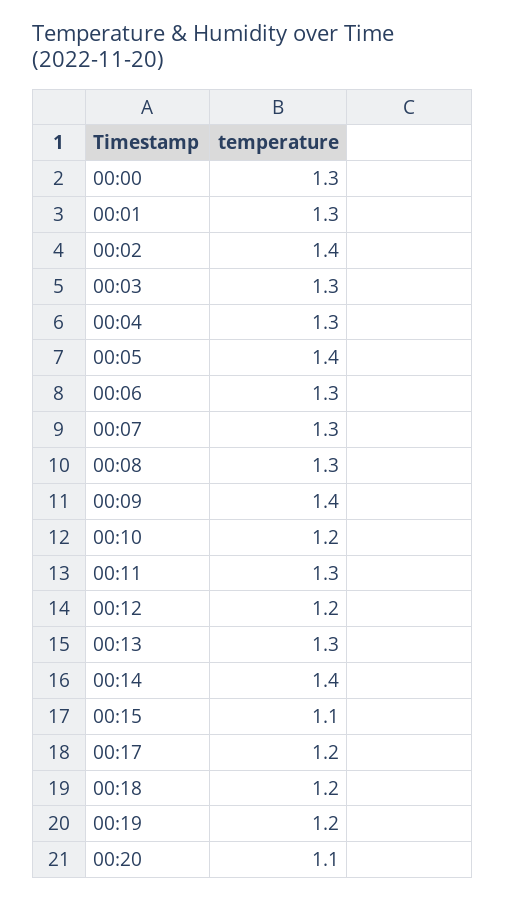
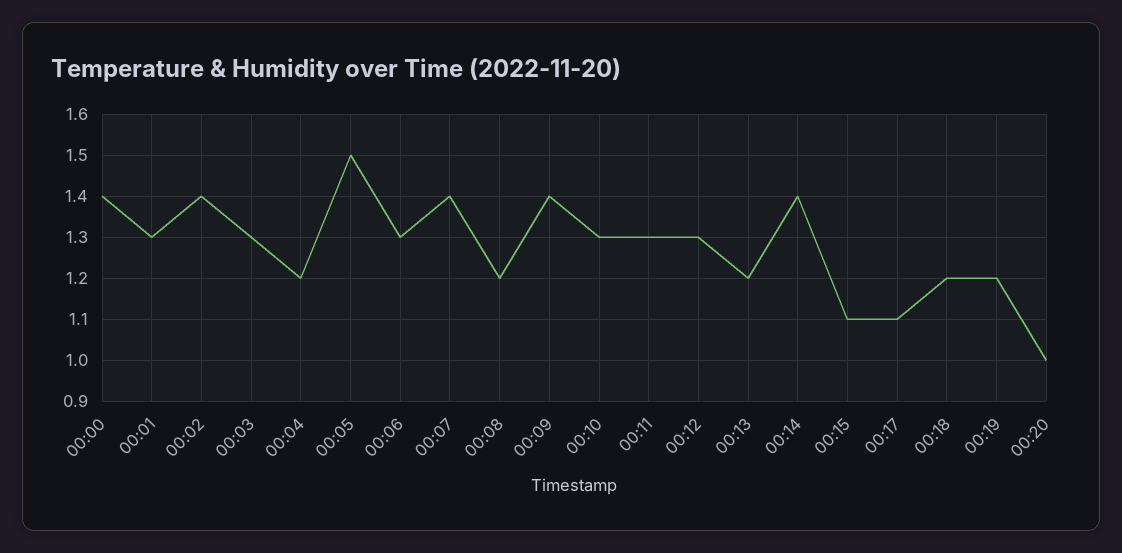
00:00: 1.3 -> 1.4
00:04: 1.3 -> 1.2
00:05: 1.4 -> 1.5
00:07: 1.3 -> 1.4
00:08: 1.3 -> 1.2
00:10: 1.2 -> 1.3
00:12: 1.2 -> 1.3
00:13: 1.3 -> 1.2
00:17: 1.2 -> 1.1
00:20: 1.1 -> 1

